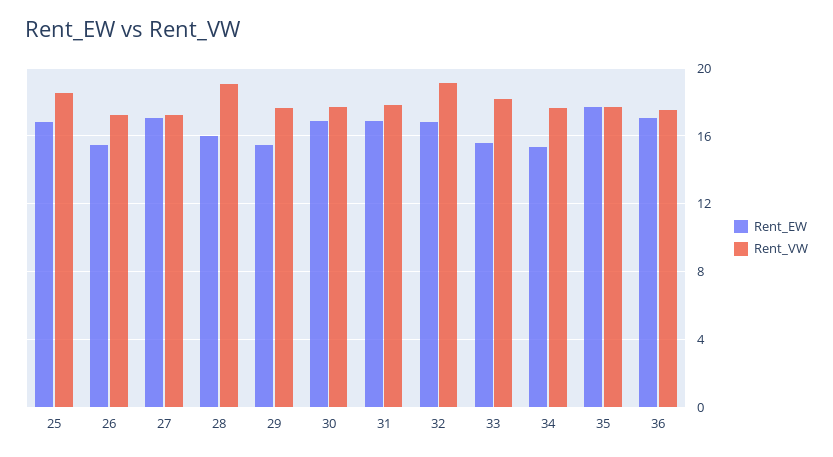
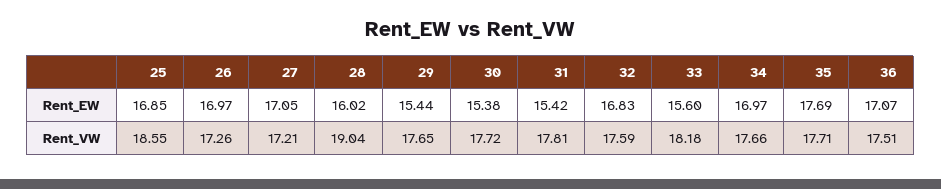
Rent_EW, 26: 15.5 -> 16.97
Rent_EW, 30: 17 -> 15.38
Rent_EW, 31: 17 -> 15.42
Rent_VW, 32: 19 -> 17.59
Rent_EW, 34: 15.5 -> 16.97

